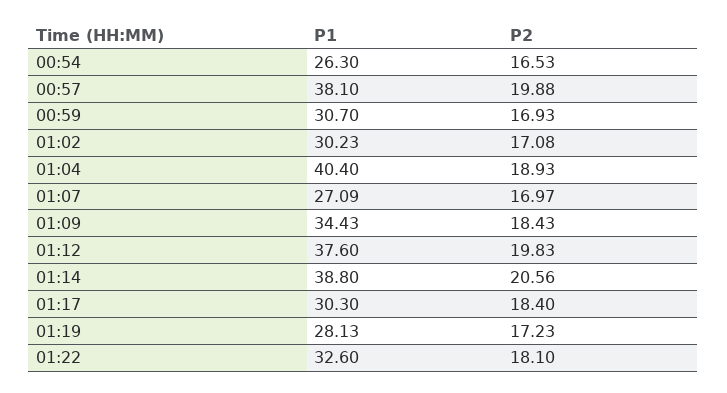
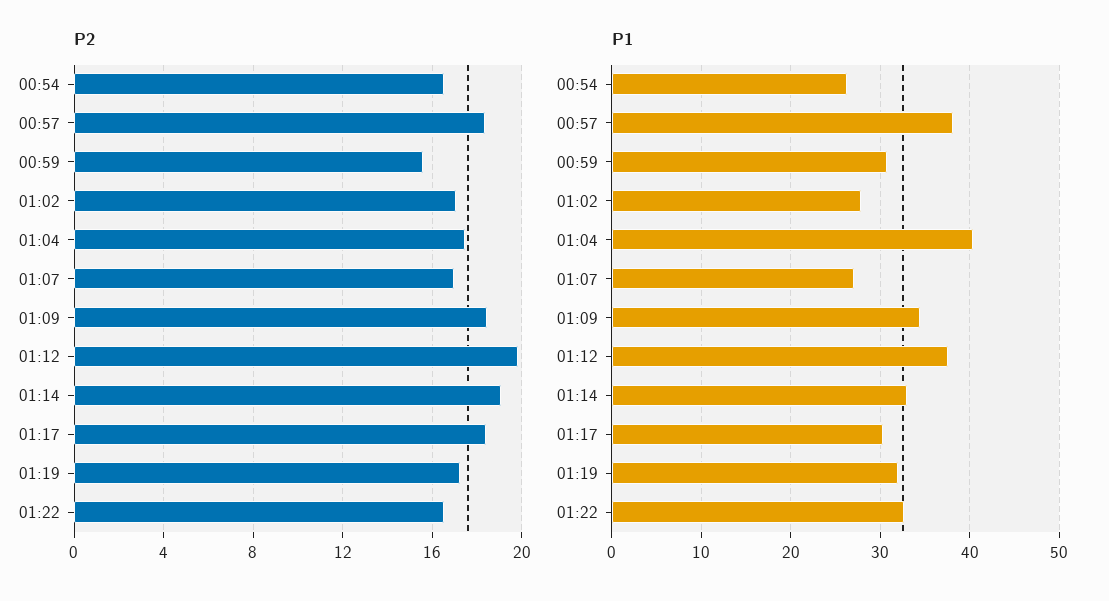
P2, 00:57: 19.88 -> 18.5
P2, 00:59: 16.93 -> 15.5
P1, 01:02: 30.23 -> 28
P2, 01:04: 18.93 -> 17.5
P1, 01:14: 38.8 -> 33
P2, 01:14: 20.56 -> 19
P1, 01:19: 28.13 -> 32
P2, 01:22: 18.1 -> 16.5

